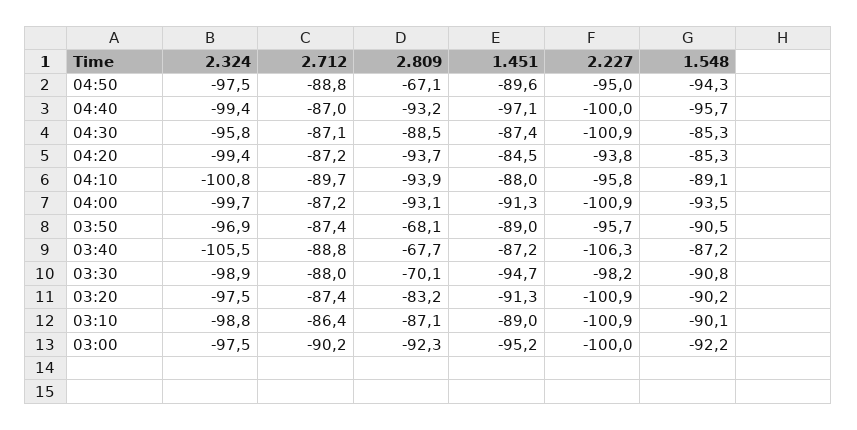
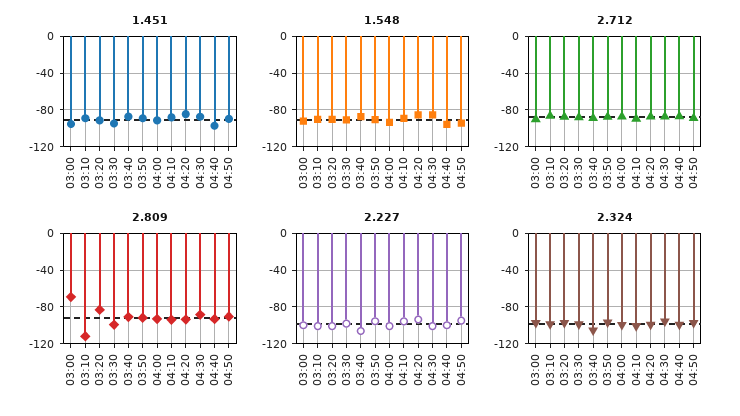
2.809, 04:50: -67.1 -> -90
2.809, 03:50: -68.1 -> -90
2.809, 03:40: -67.7 -> -90
2.809, 03:30: -70.1 -> -100
2.809, 03:10: -87.1 -> -110
2.809, 03:00: -92.3 -> -70

